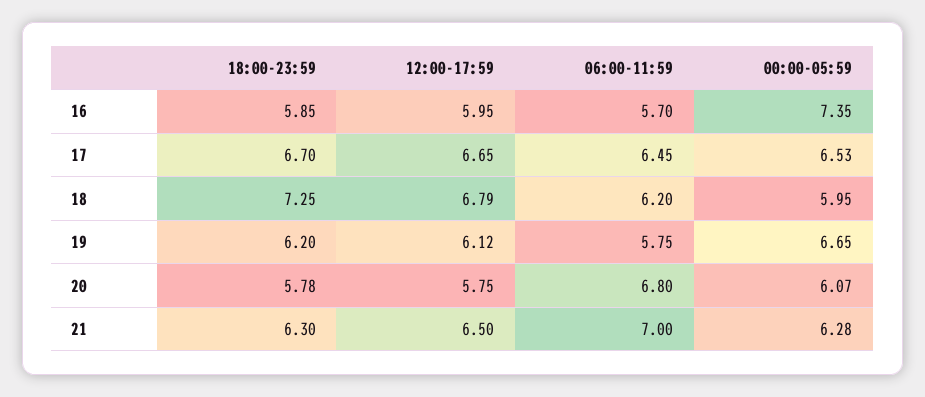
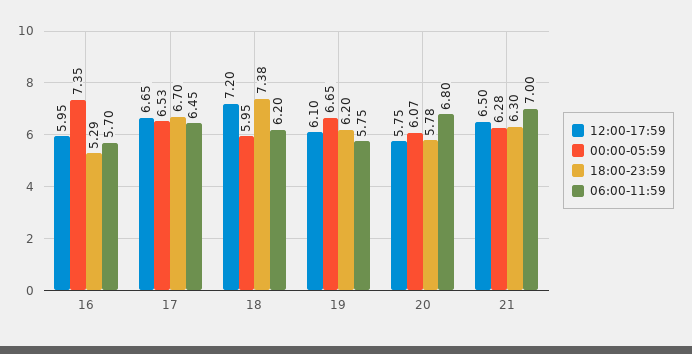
18:00-23:59, 16: 5.85 -> 5.29
18:00-23:59, 18: 7.25 -> 7.38
12:00-17:59, 18: 6.79 -> 7.2
12:00-17:59, 19: 6.12 -> 6.1

